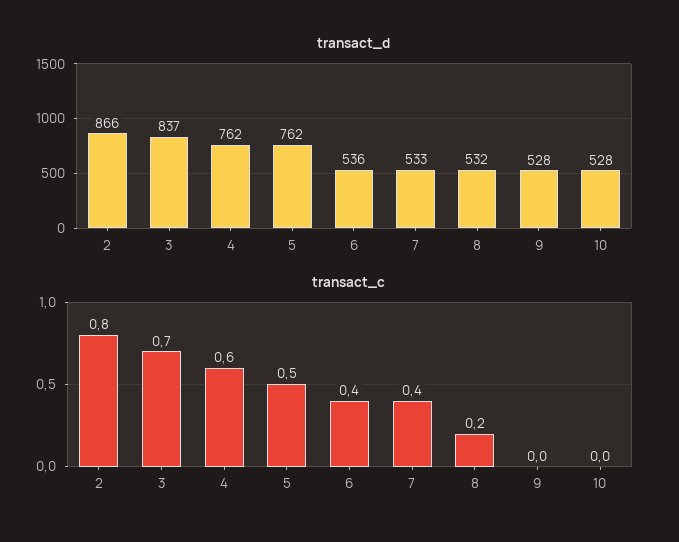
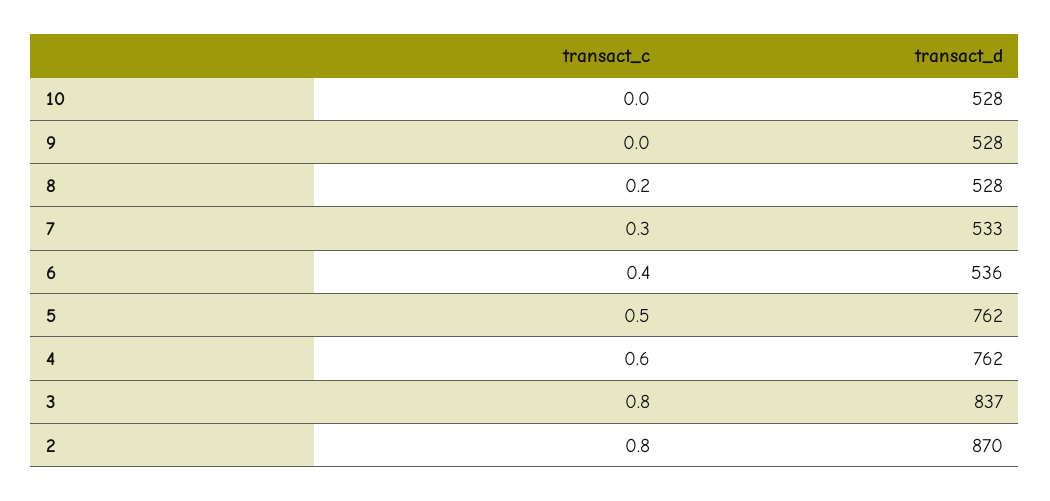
transact_d, 2: 866 -> 870
transact_d, 8: 532 -> 528
transact_c, 3: 0.7 -> 0.8
transact_c, 7: 0.4 -> 0.3

